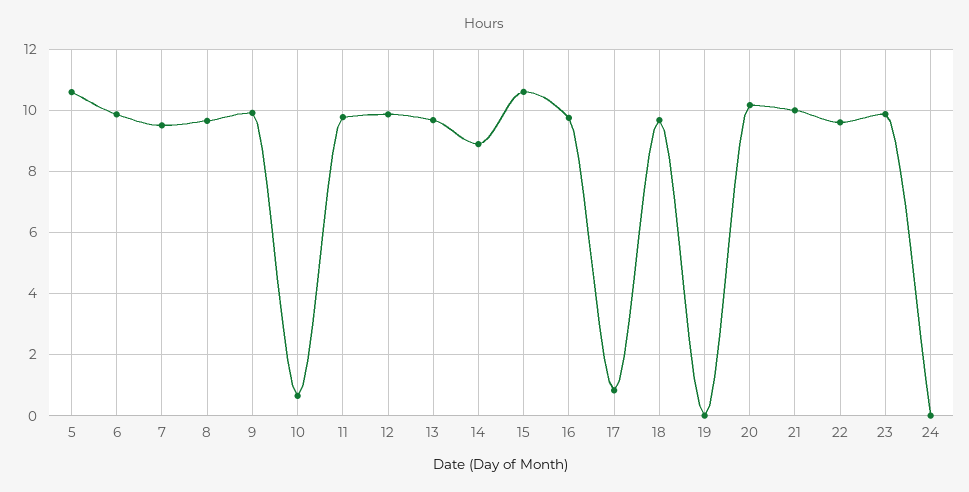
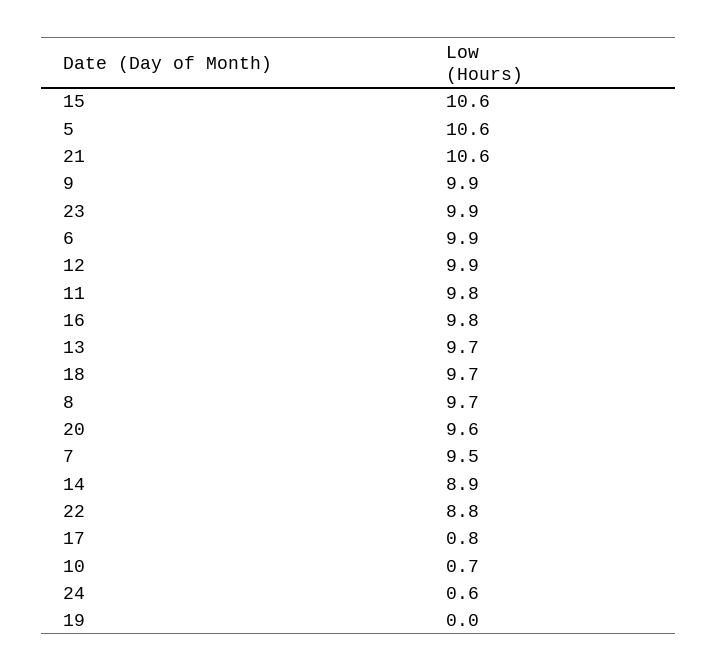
20: 10.2 -> 9.6
21: 10 -> 10.6
22: 9.6 -> 8.8
24: 0 -> 0.6

